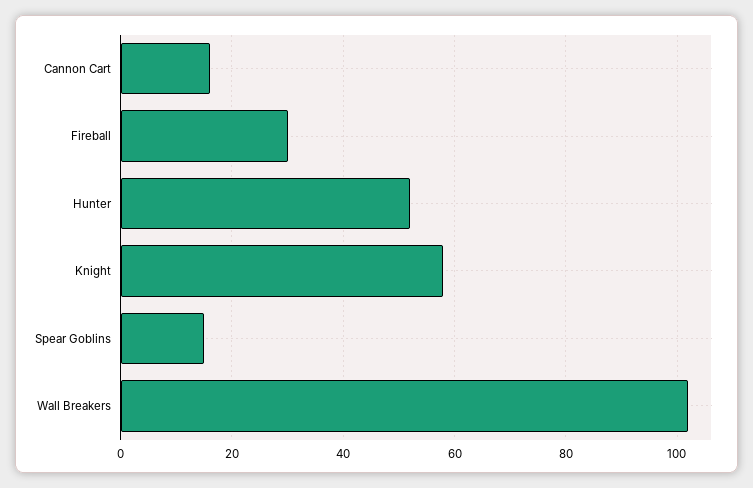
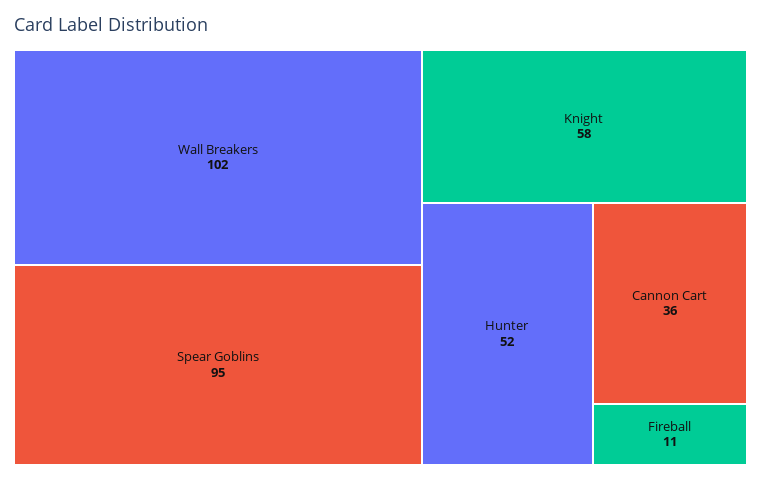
Cannon Cart: 15 -> 36
Fireball: 30 -> 11
Spear Goblins: 15 -> 95

